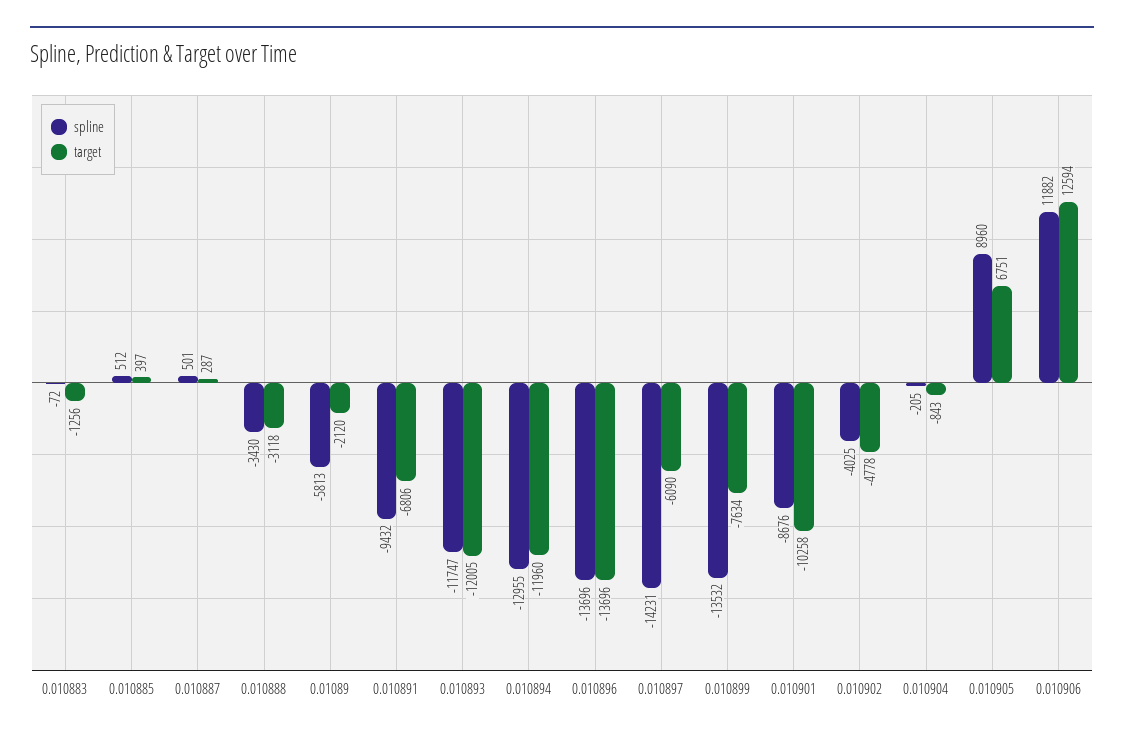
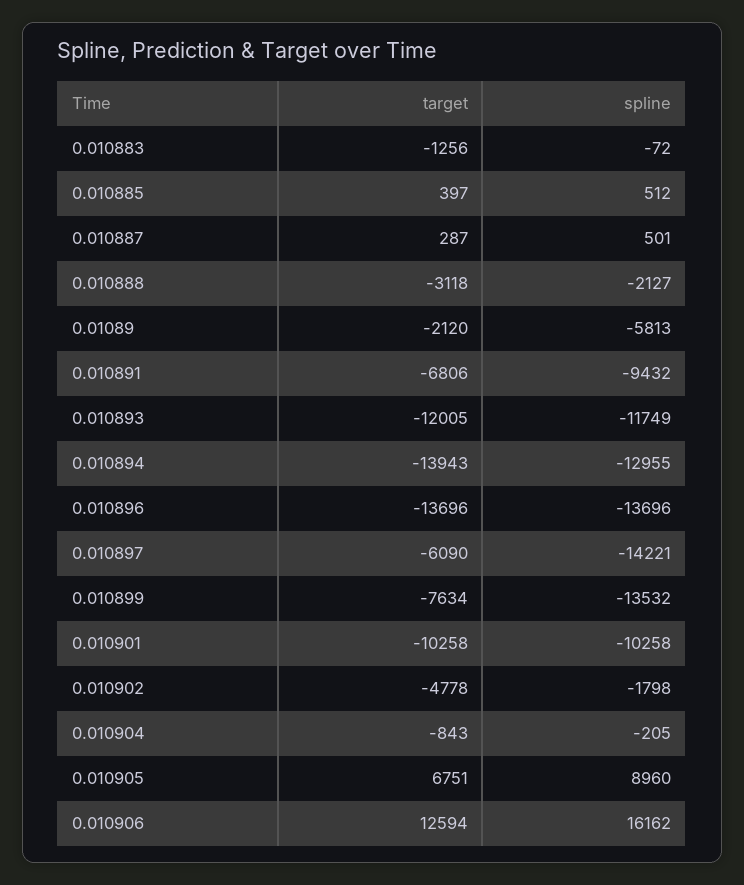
spline, 0.010888: -3430 -> -2127
spline, 0.010893: -11747 -> -11749
target, 0.010894: -11960 -> -13943
spline, 0.010897: -14231 -> -14221
spline, 0.010901: -8676 -> -10258
spline, 0.010902: -4025 -> -1798
spline, 0.010906: 11882 -> 16162

